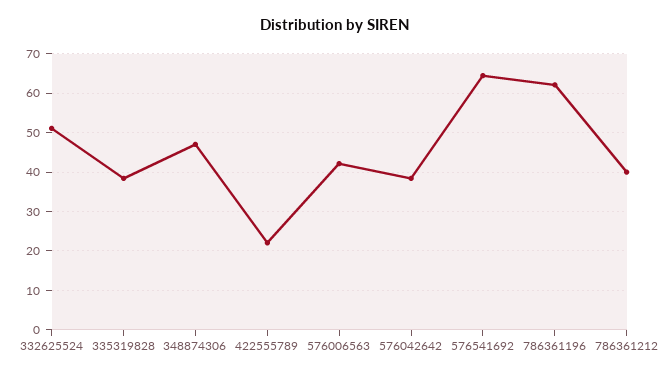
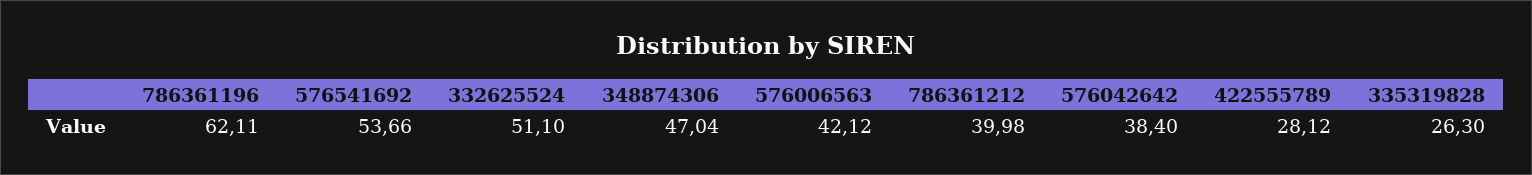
335319828: 38 -> 26.3
422555789: 22 -> 28.12
576541692: 64 -> 53.66

